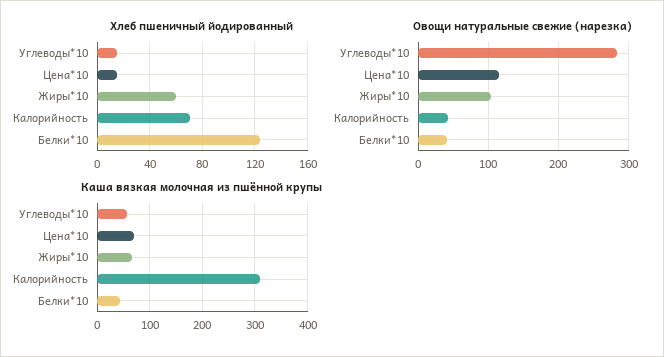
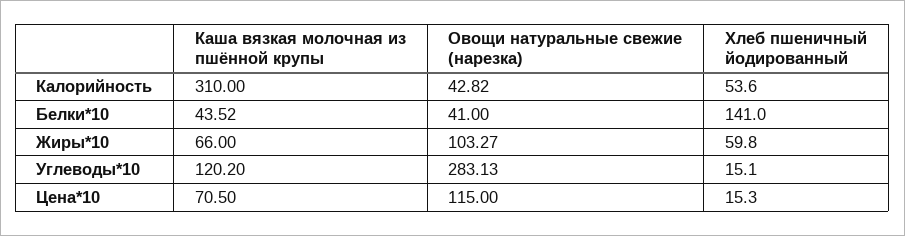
Хлеб пшеничный йодированный, Калорийность: 70 -> 53.6
Хлеб пшеничный йодированный, Белки*10: 125 -> 141
Каша вязкая молочная из пшённой крупы, Углеводы*10: 60 -> 120.2

